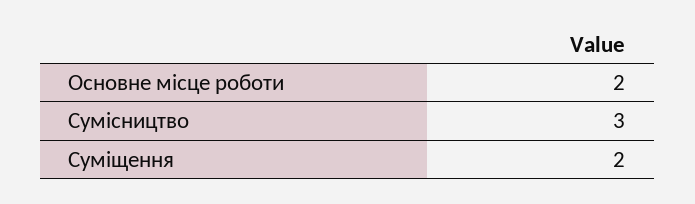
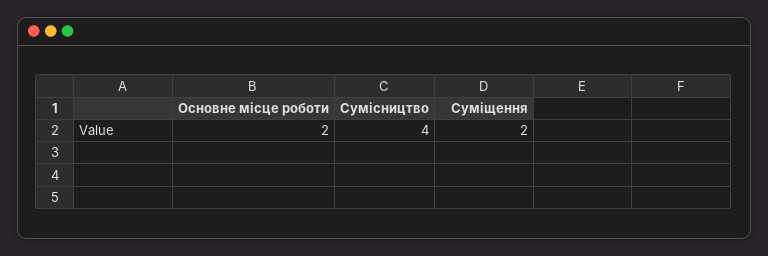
Сумісництво: 3 -> 4

